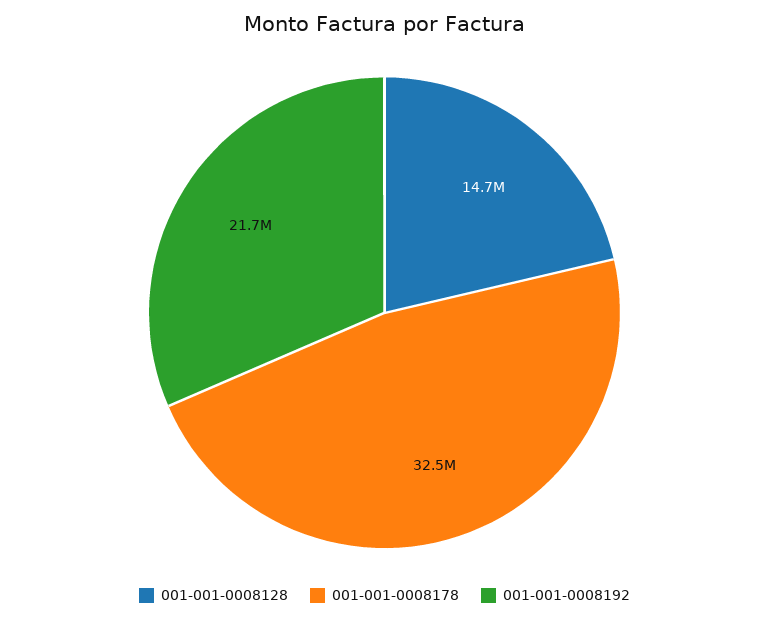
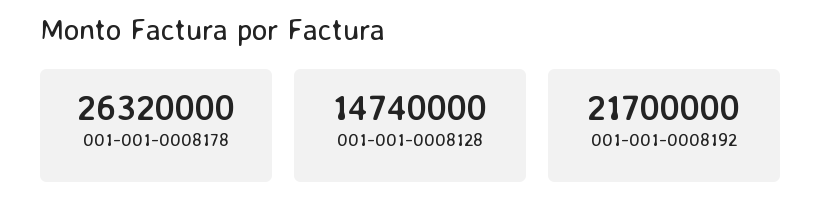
001-001-0008178: 32500000 -> 26320000

